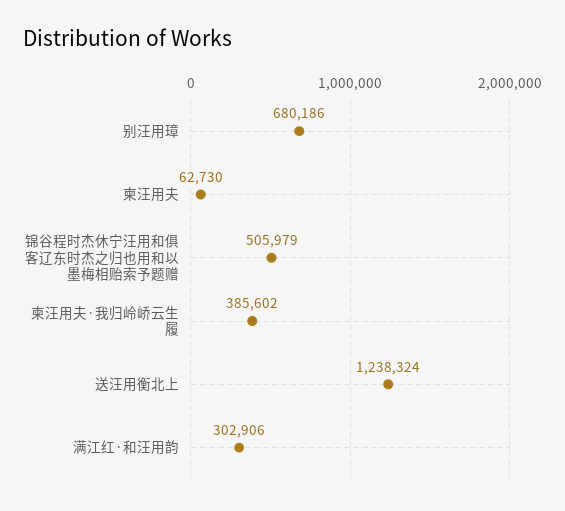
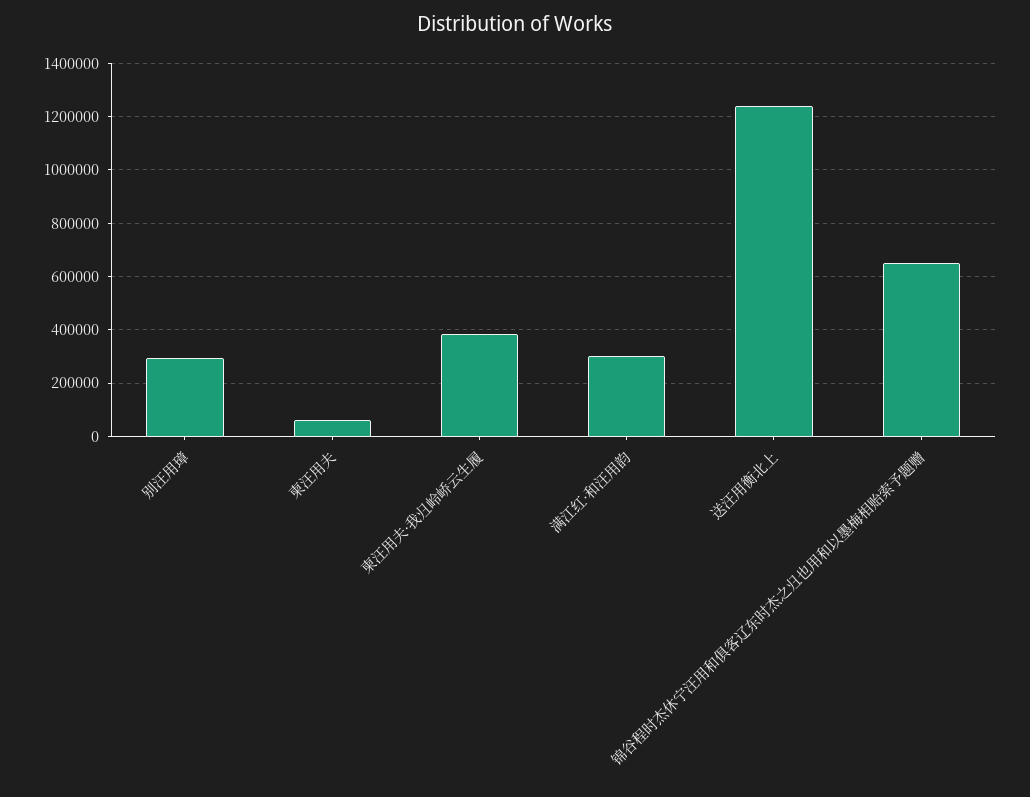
别汪用璋: 680186 -> 300000
锦谷程时杰休宁汪用和俱客辽东时杰之归也用和以墨梅相贻索予题赠: 505979 -> 650000

